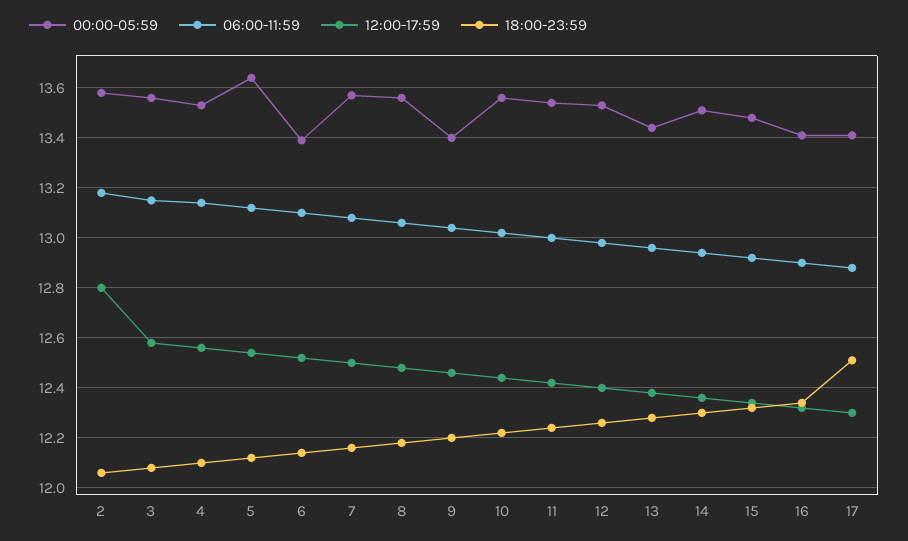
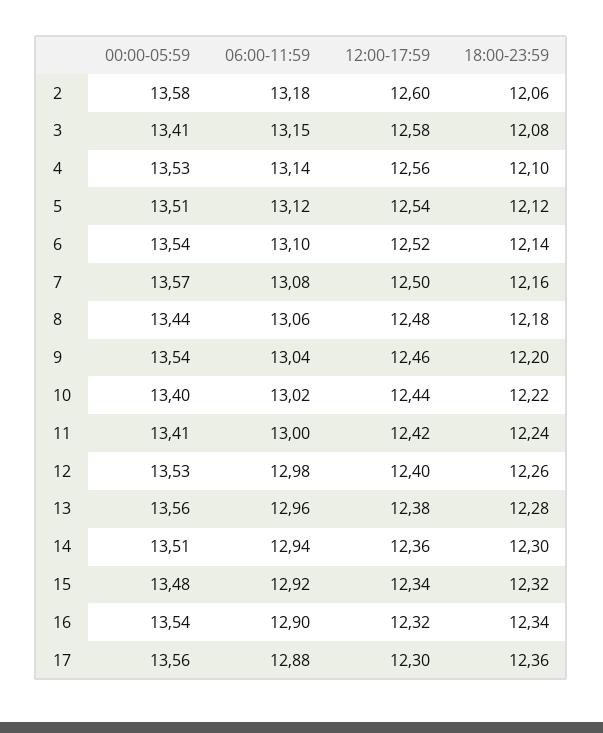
12:00-17:59, 2: 12.8 -> 12.6
00:00-05:59, 3: 13.55 -> 13.41
00:00-05:59, 5: 13.65 -> 13.51
00:00-05:59, 6: 13.4 -> 13.54
00:00-05:59, 8: 13.55 -> 13.44
00:00-05:59, 9: 13.4 -> 13.54
00:00-05:59, 10: 13.55 -> 13.4
00:00-05:59, 11: 13.55 -> 13.41
00:00-05:59, 13: 13.45 -> 13.56
00:00-05:59, 16: 13.4 -> 13.54
00:00-05:59, 17: 13.4 -> 13.56
18:00-23:59, 17: 12.5 -> 12.36

